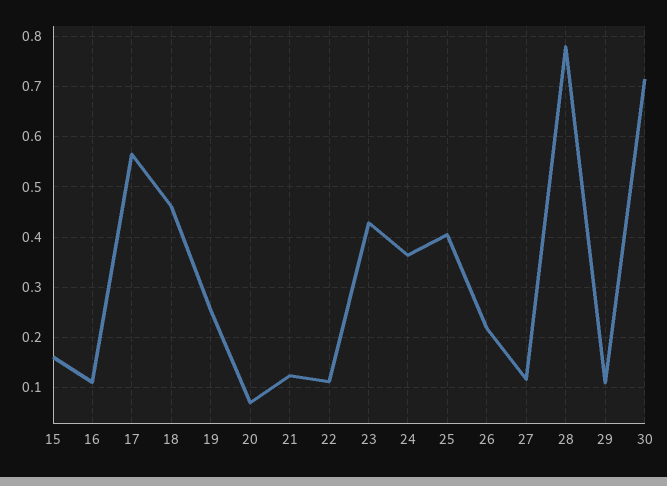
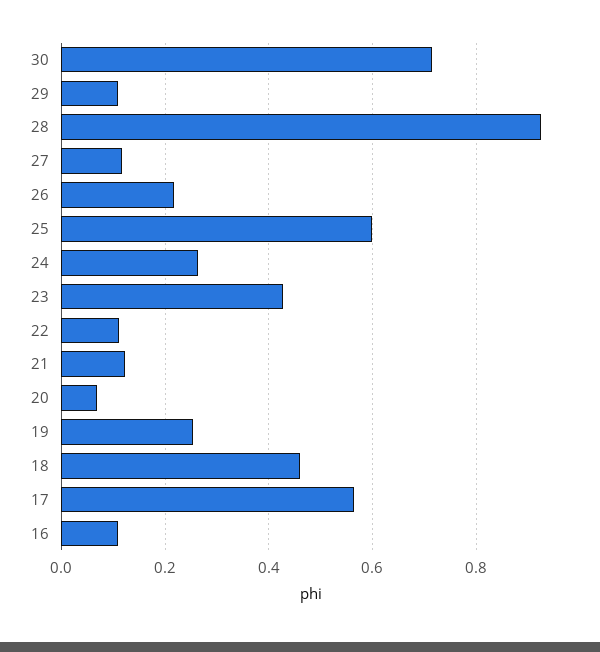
15: 0.16 -> none
24: 0.36 -> 0.26
25: 0.4 -> 0.6
28: 0.78 -> 0.92

